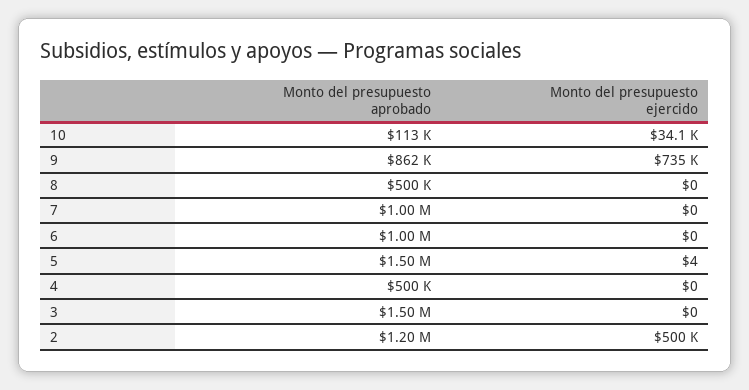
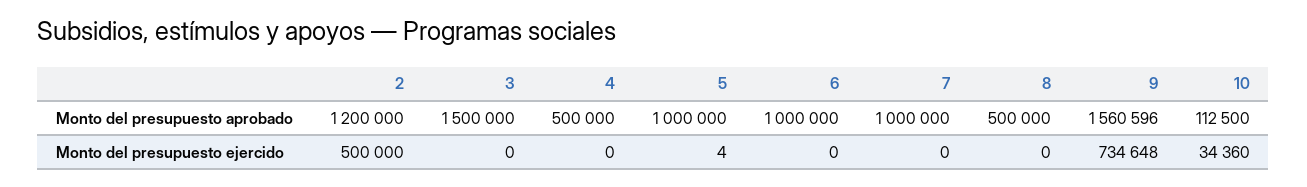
Monto del presupuesto ejercido, 10: 34100 -> 34360
Monto del presupuesto aprobado, 9: 862000 -> 1560596
Monto del presupuesto aprobado, 5: 1500000 -> 1000000

